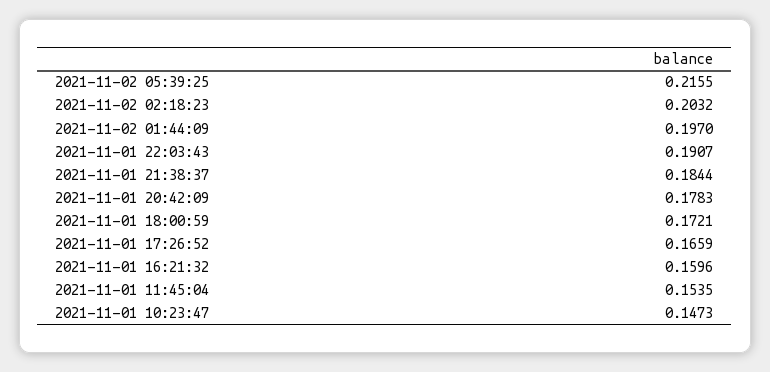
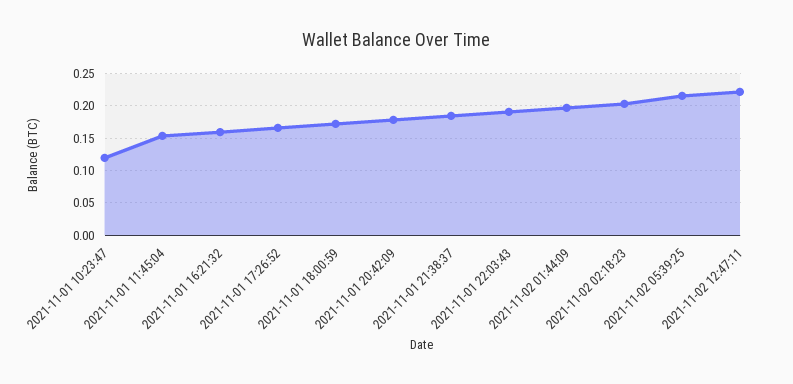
2021-11-01 10:23:47: 0.1473 -> 0.12
2021-11-02 12:47:11: none -> 0.22

